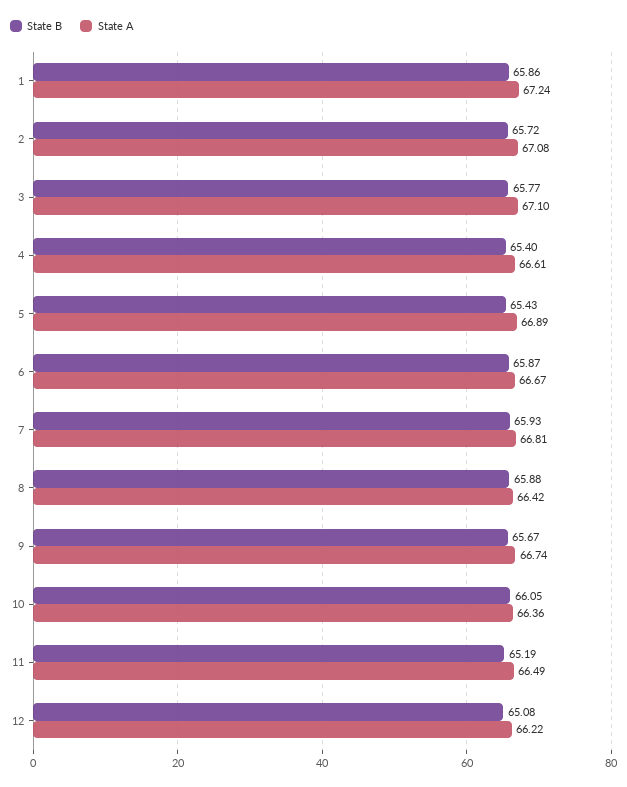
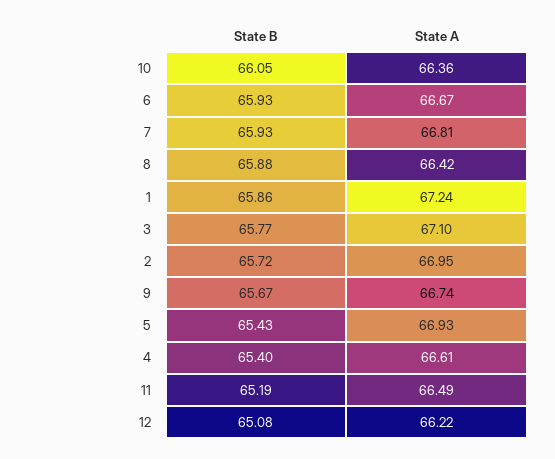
State A, 2: 67.08 -> 66.95
State A, 5: 66.89 -> 66.93
State B, 6: 65.87 -> 65.93

